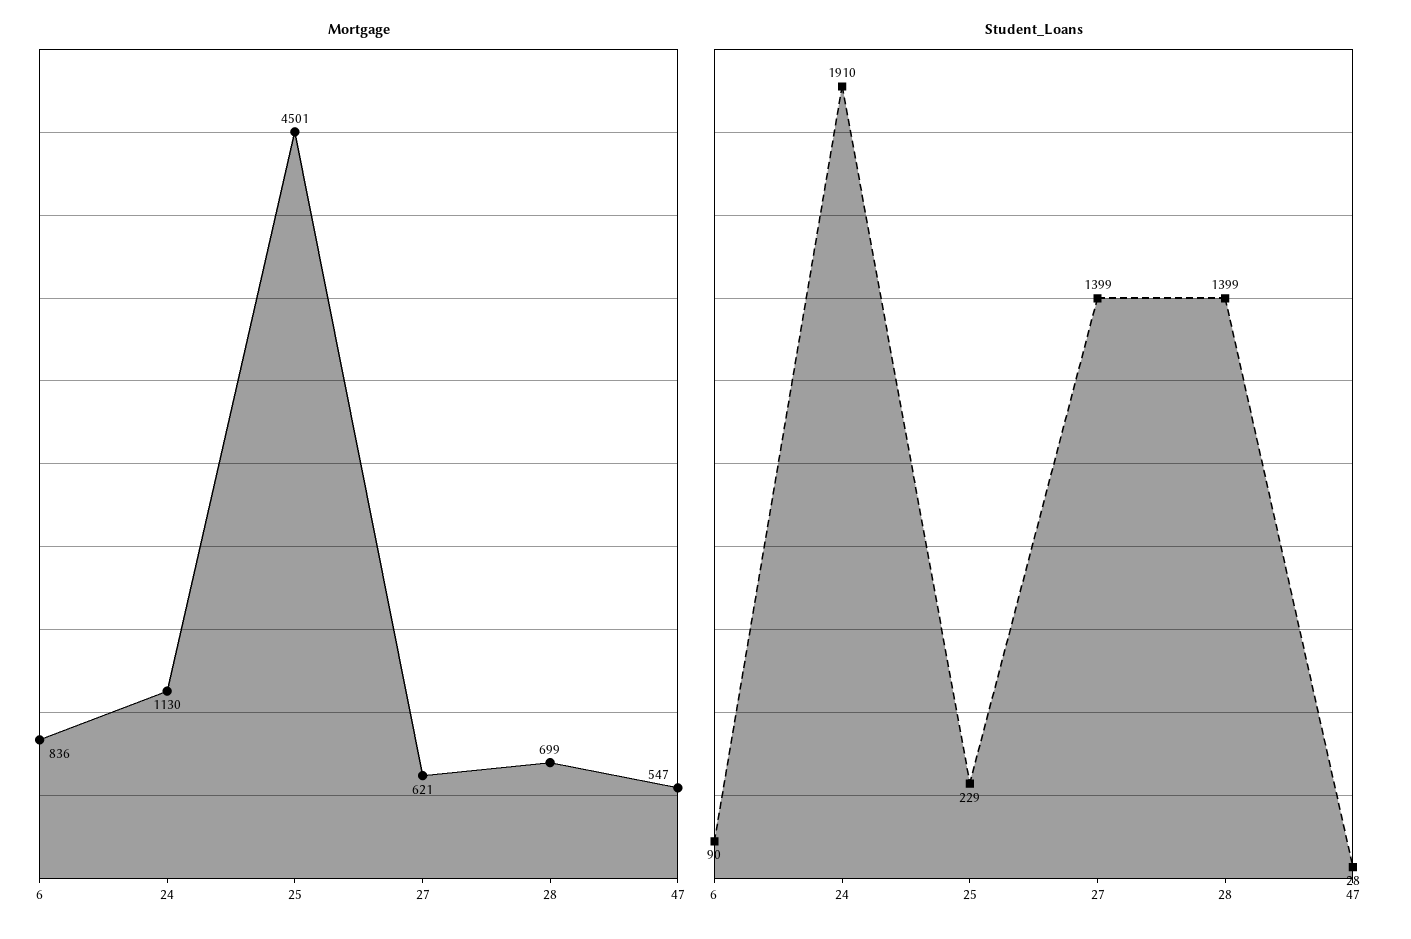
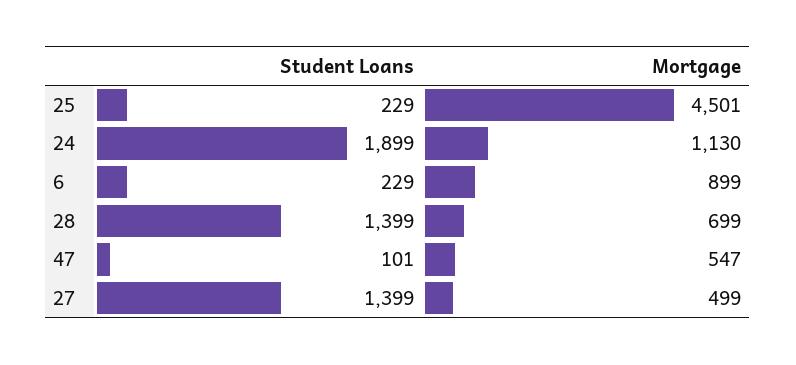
Mortgage, 6: 836 -> 899
Mortgage, 27: 621 -> 499
Student_Loans, 6: 90 -> 229
Student_Loans, 24: 1910 -> 1899
Student_Loans, 47: 28 -> 101

